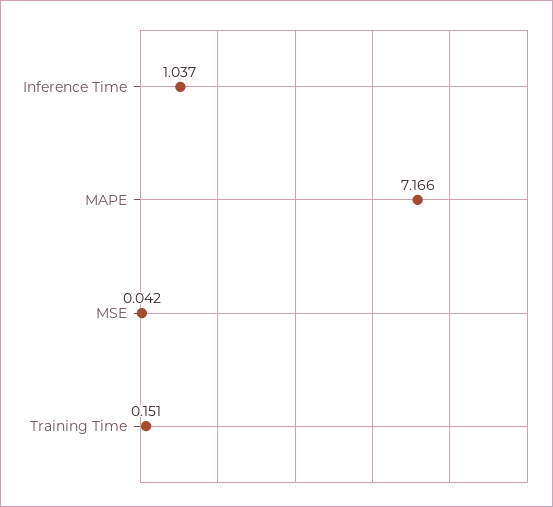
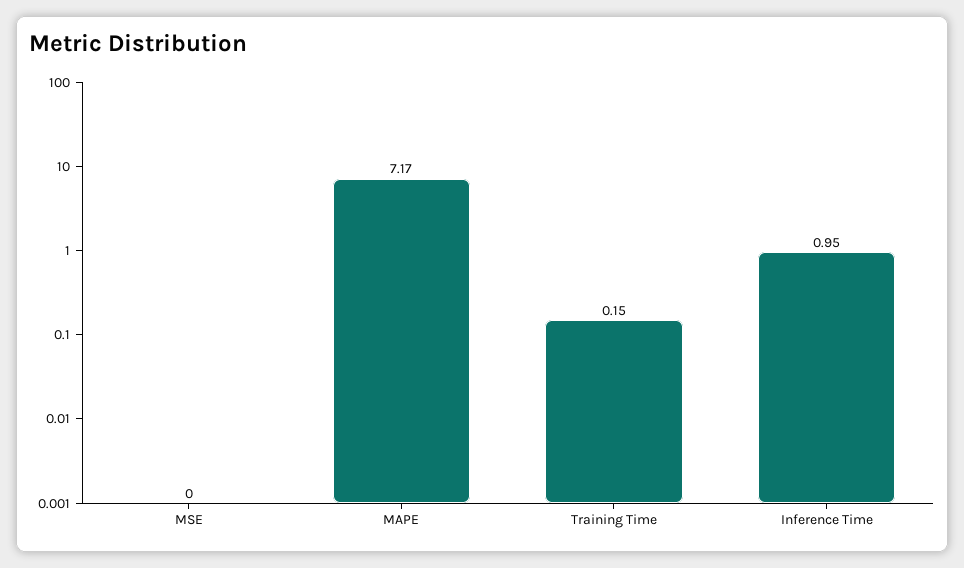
Inference Time: 1.037 -> 0.95
MSE: 0.042 -> 0

